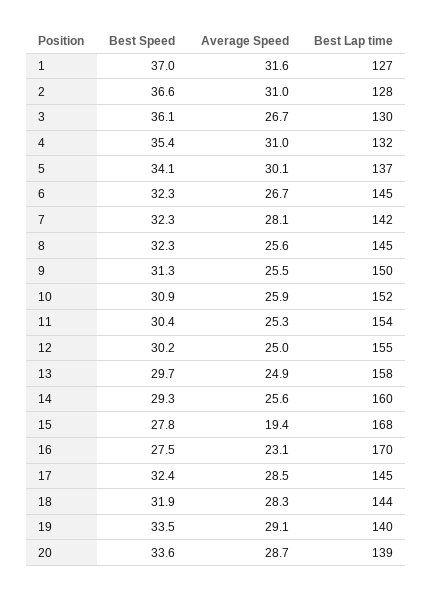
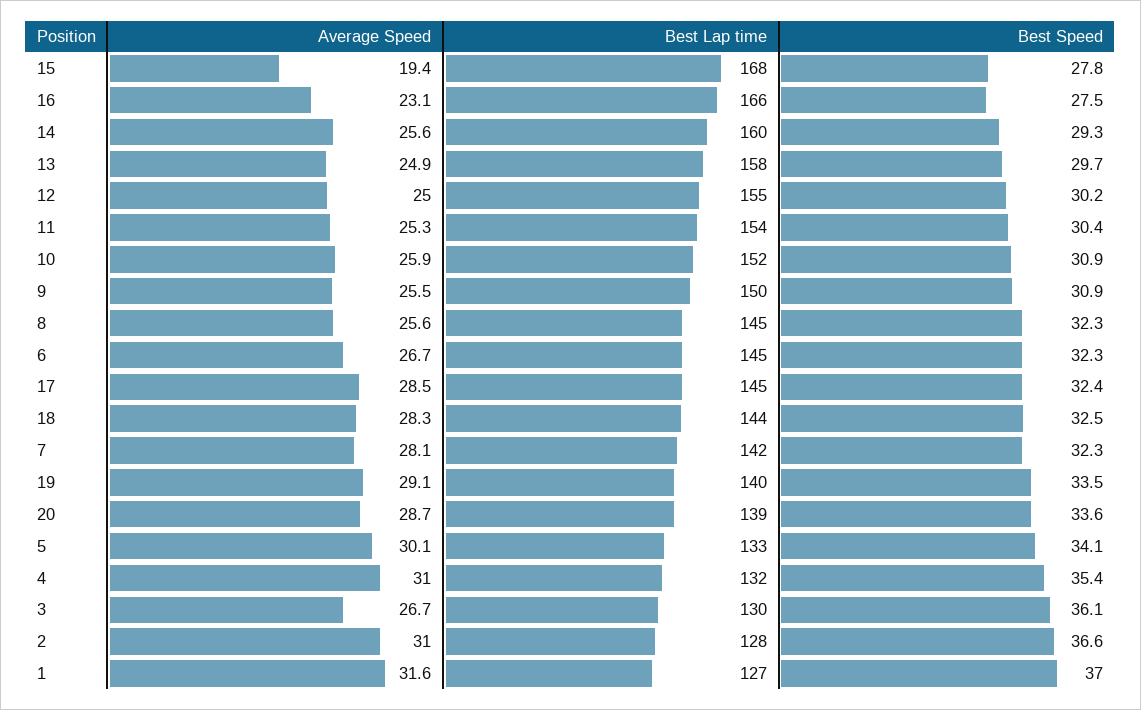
Best Lap time, 5: 137 -> 133
Best Speed, 9: 31.3 -> 30.9
Best Lap time, 16: 170 -> 166
Best Speed, 18: 31.9 -> 32.5

